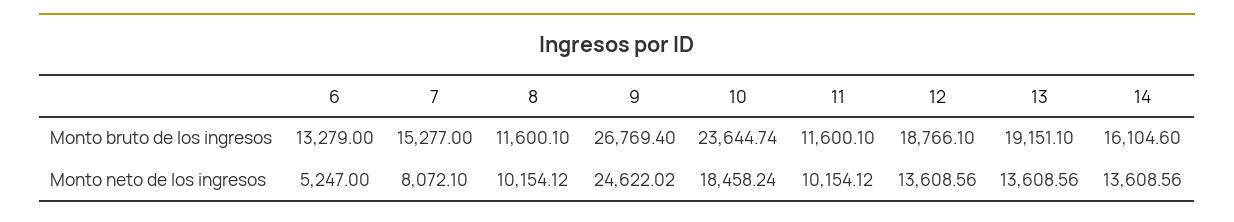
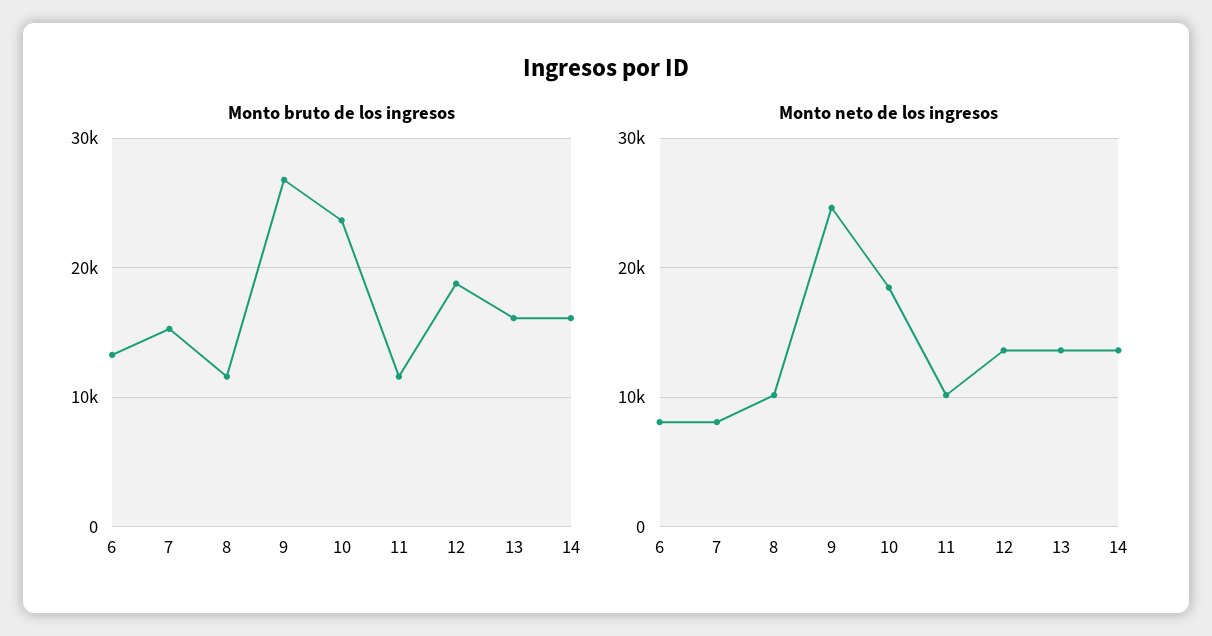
Monto bruto de los ingresos, 13: 19151.1 -> 16000
Monto neto de los ingresos, 6: 5247 -> 8000

